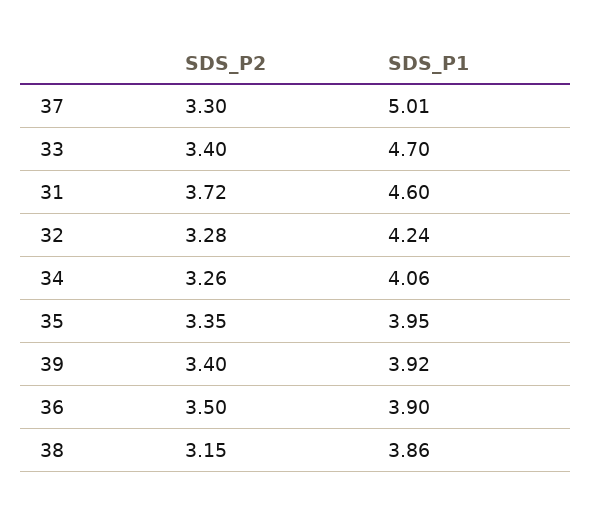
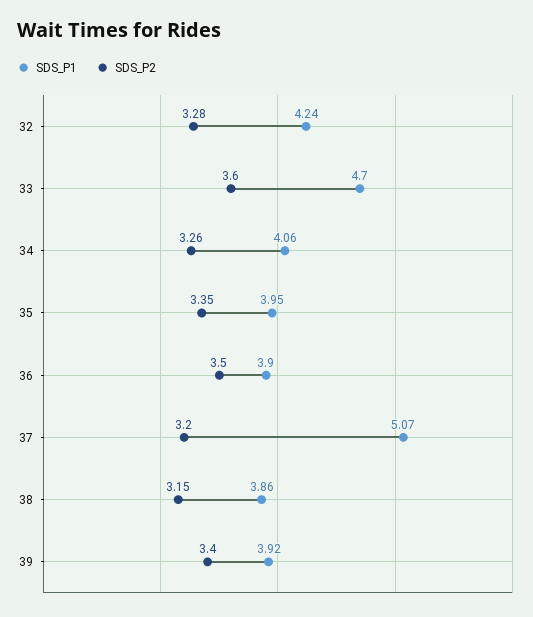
SDS_P2, 37: 3.3 -> 3.2
SDS_P1, 37: 5.01 -> 5.07
SDS_P2, 33: 3.4 -> 3.6
SDS_P2, 31: 3.72 -> none
SDS_P1, 31: 4.6 -> none

